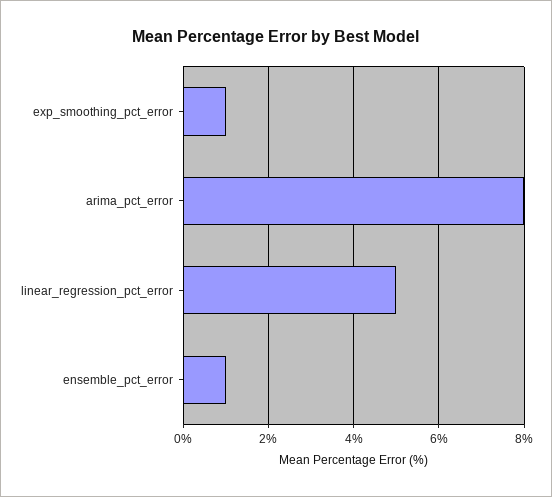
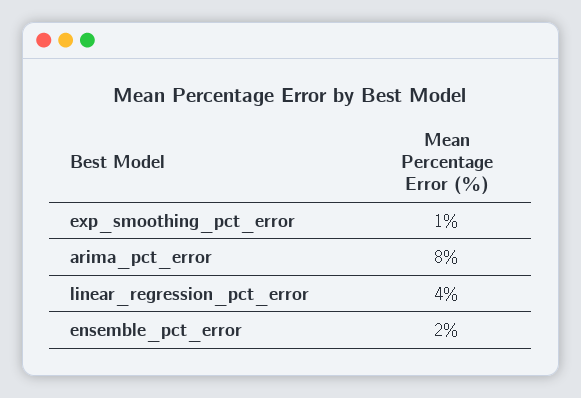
linear_regression_pct_error: 5 -> 4
ensemble_pct_error: 1 -> 2

